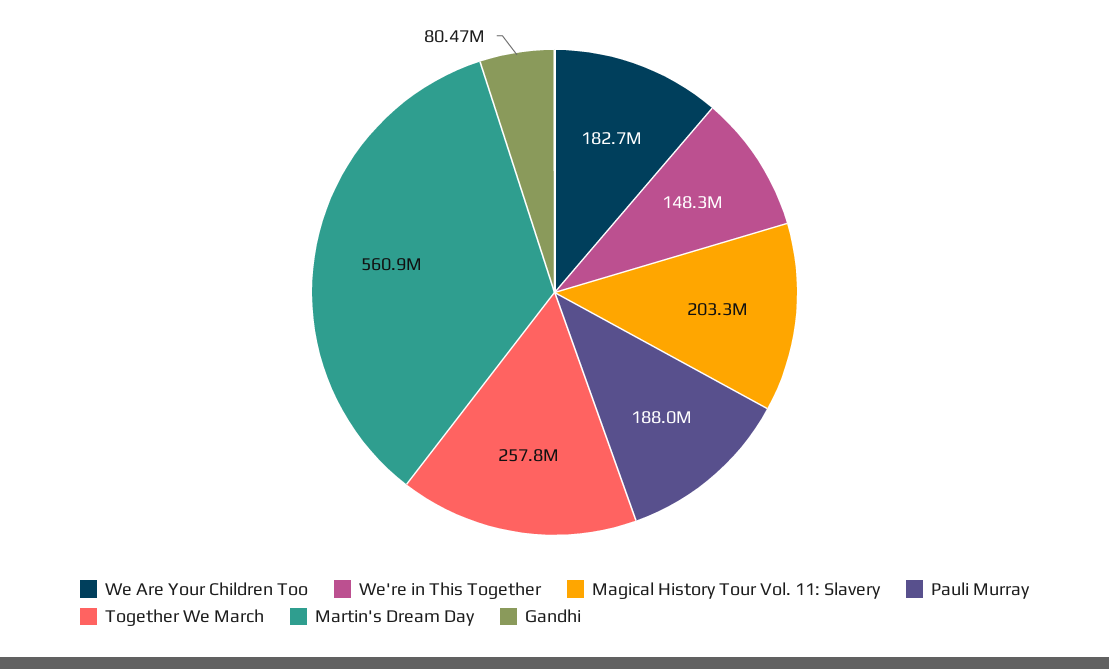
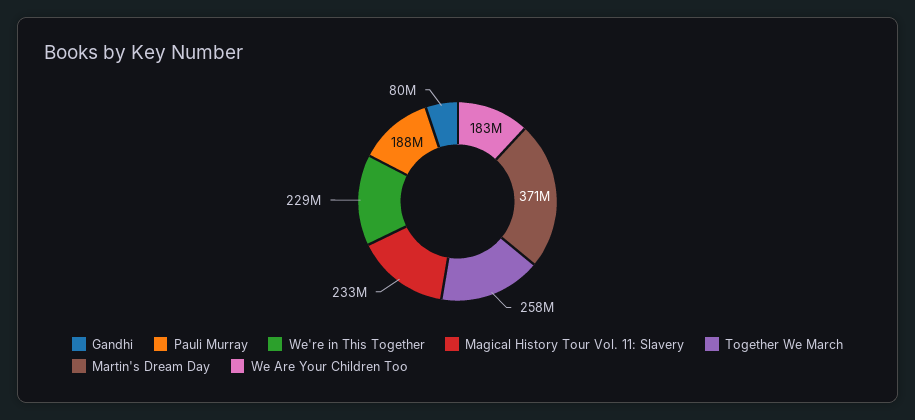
We're in This Together: 148300000 -> 229000000
Magical History Tour Vol. 11: Slavery: 203300000 -> 233000000
Martin's Dream Day: 560900000 -> 371000000

